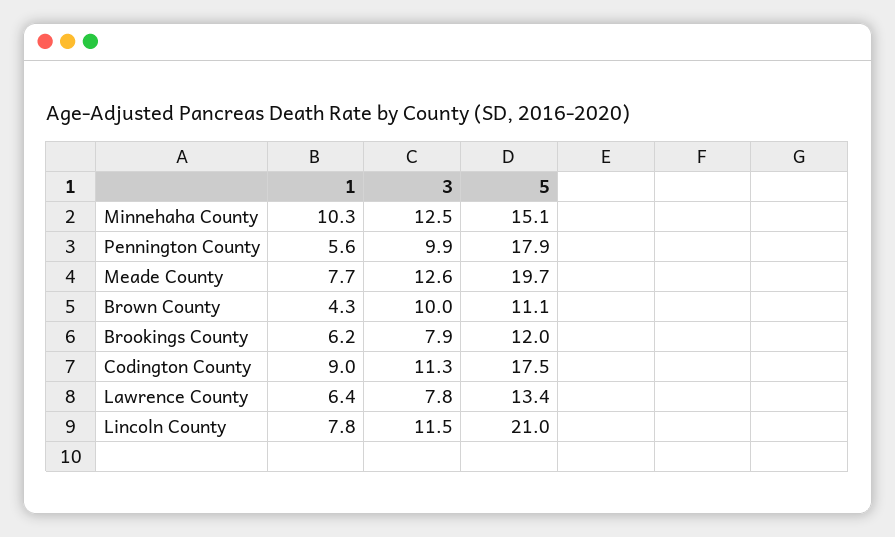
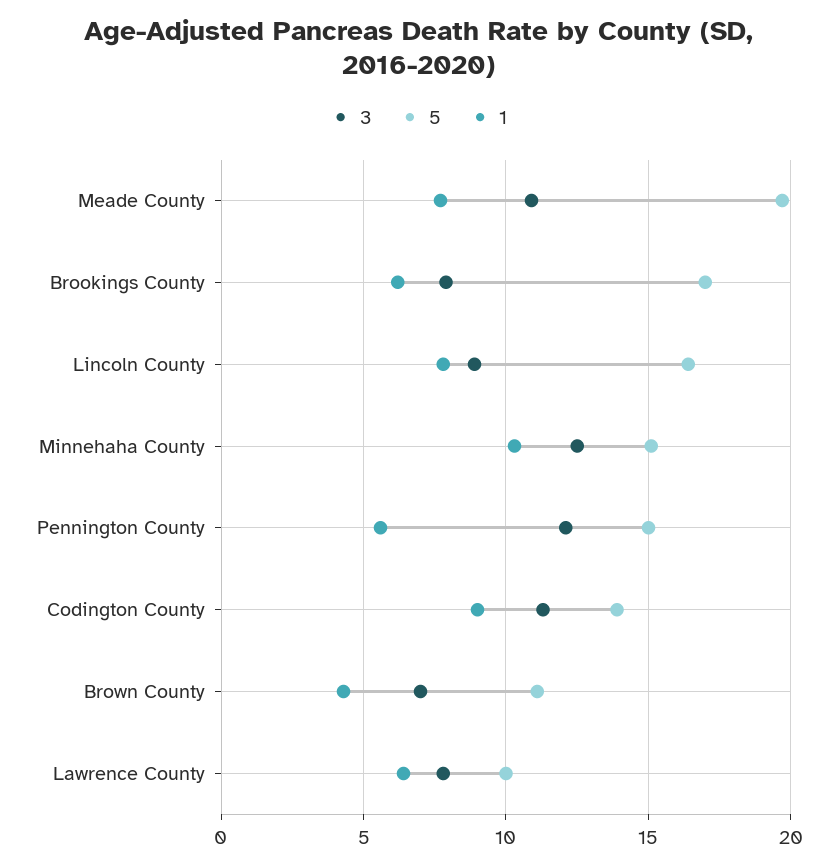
3, Pennington County: 9.9 -> 12
5, Pennington County: 17.9 -> 15
3, Meade County: 12.6 -> 11
3, Brown County: 10 -> 7
5, Brookings County: 12 -> 17
5, Codington County: 17.5 -> 14
5, Lawrence County: 13.4 -> 10
3, Lincoln County: 11.5 -> 9
5, Lincoln County: 21 -> 16.5

